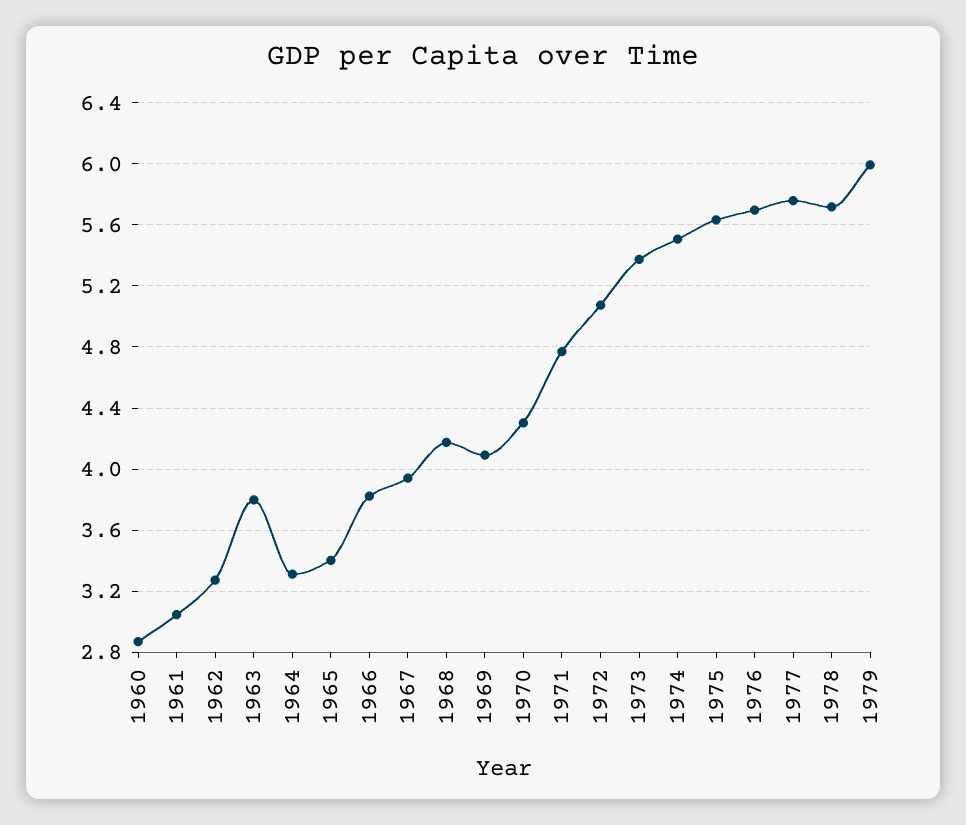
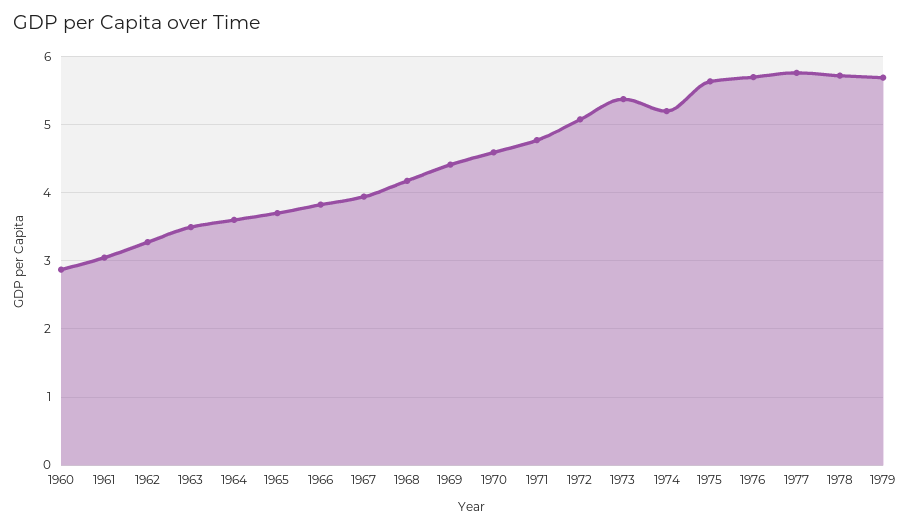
1963: 3.8 -> 3.5
1964: 3.3 -> 3.6
1965: 3.4 -> 3.7
1969: 4.1 -> 4.4
1970: 4.3 -> 4.6
1974: 5.5 -> 5.2
1979: 6 -> 5.7

